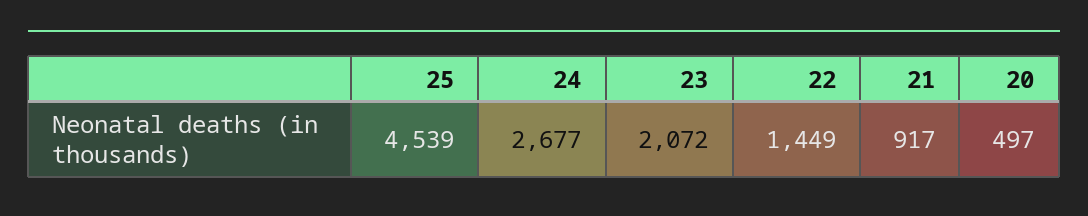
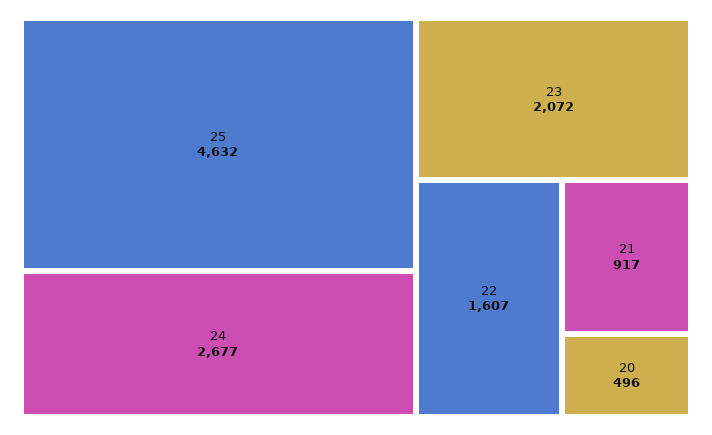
25: 4539 -> 4632
22: 1449 -> 1607
20: 497 -> 496

